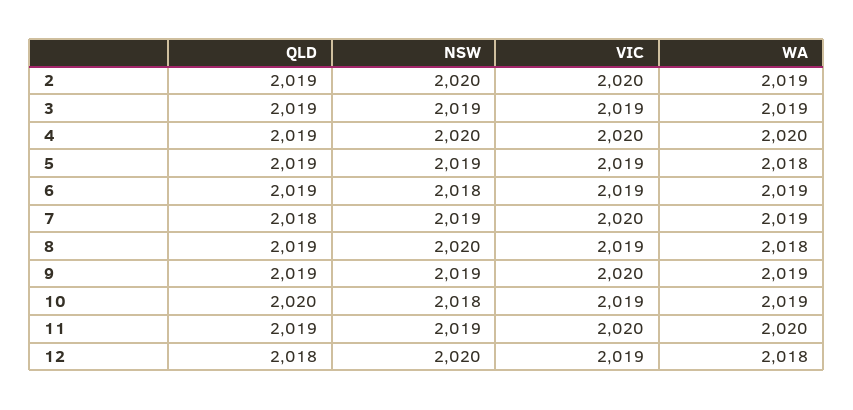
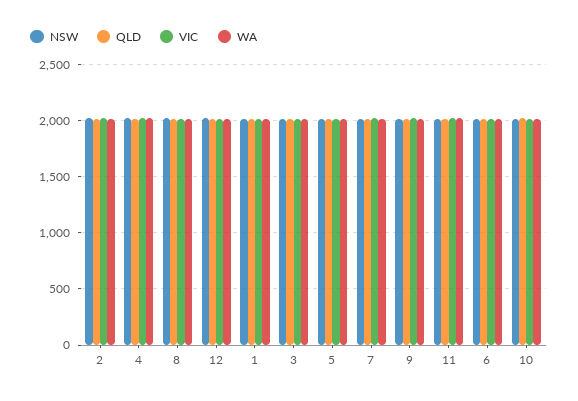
NSW, 1: none -> 2000
QLD, 1: none -> 2000
VIC, 1: none -> 2000
WA, 1: none -> 2000

